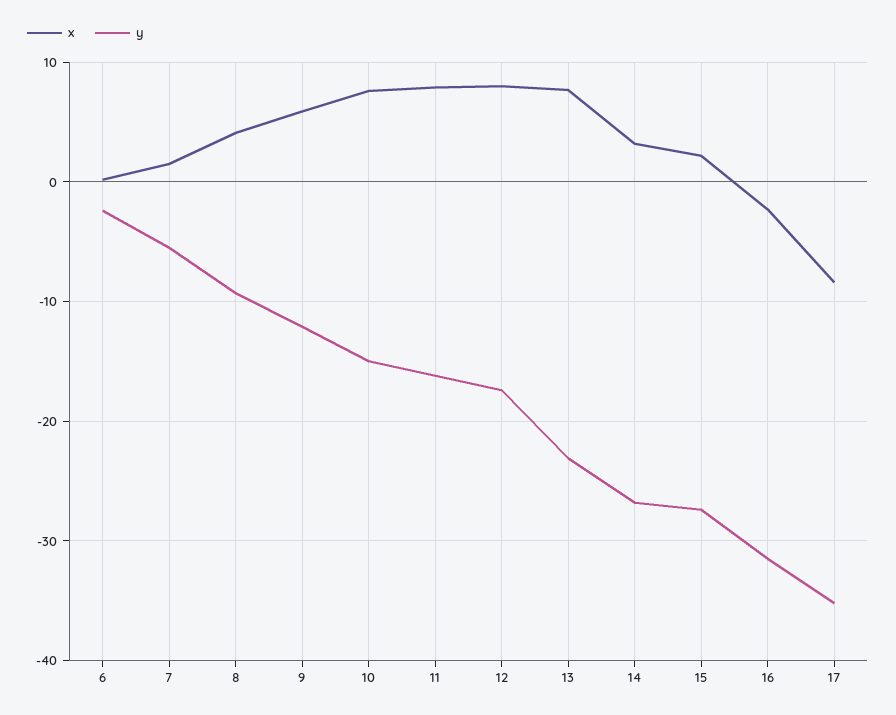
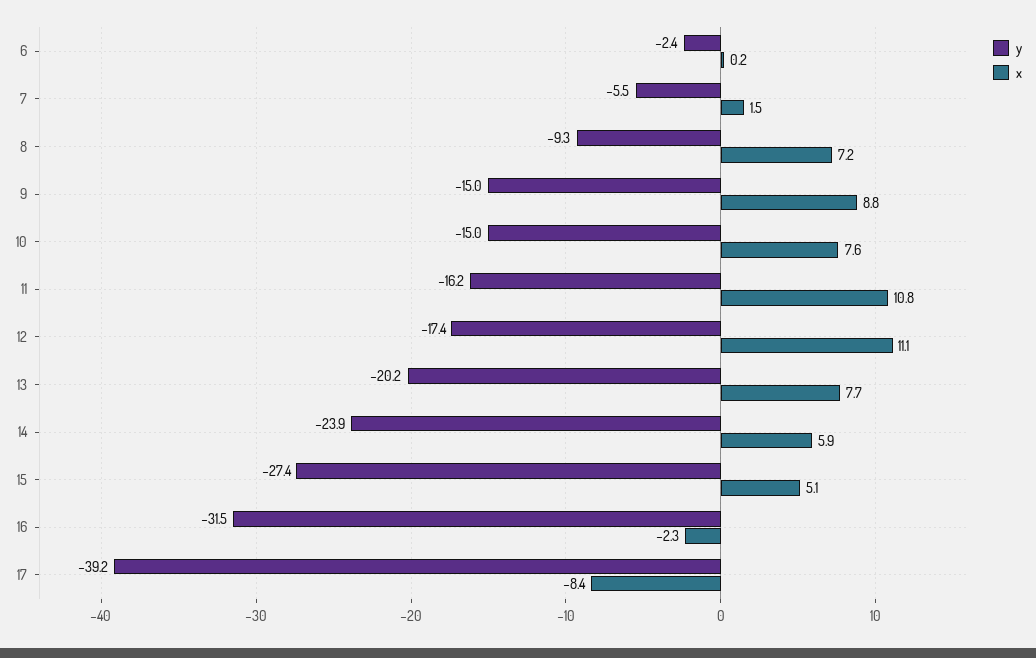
x, 8: 4 -> 7.2
x, 9: 6 -> 8.8
y, 9: -12 -> -15
x, 11: 8 -> 10.8
x, 12: 8 -> 11.1
y, 13: -23 -> -20.2
x, 14: 3 -> 5.9
y, 14: -27 -> -23.9
x, 15: 2 -> 5.1
y, 17: -35 -> -39.2

